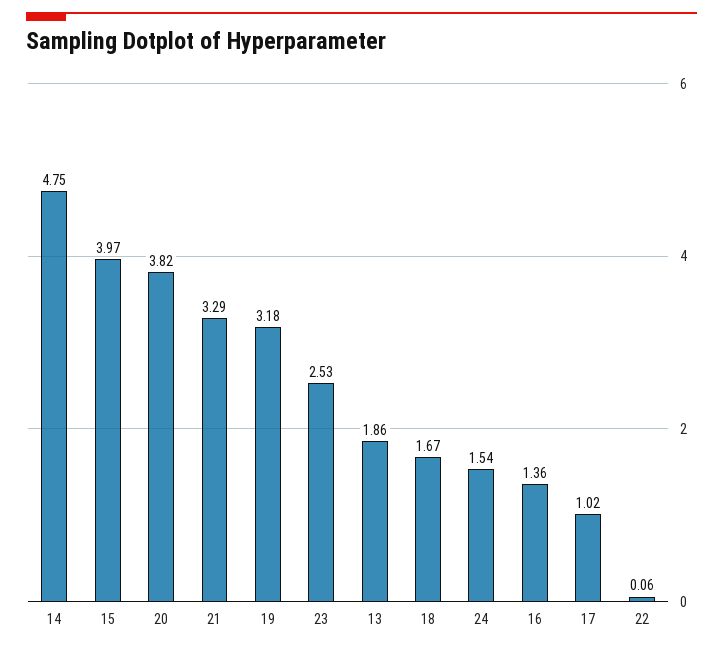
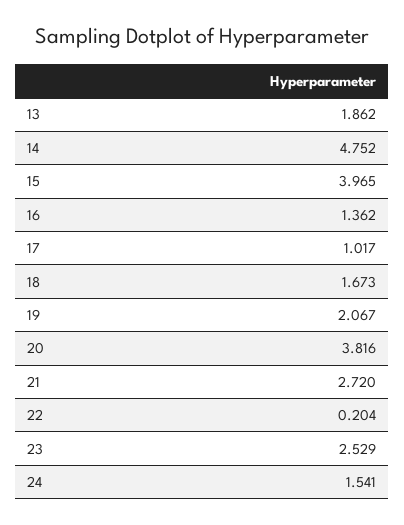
21: 3.29 -> 2.72
19: 3.18 -> 2.067
22: 0.06 -> 0.204

